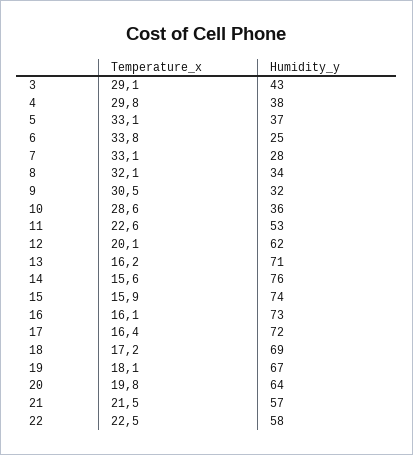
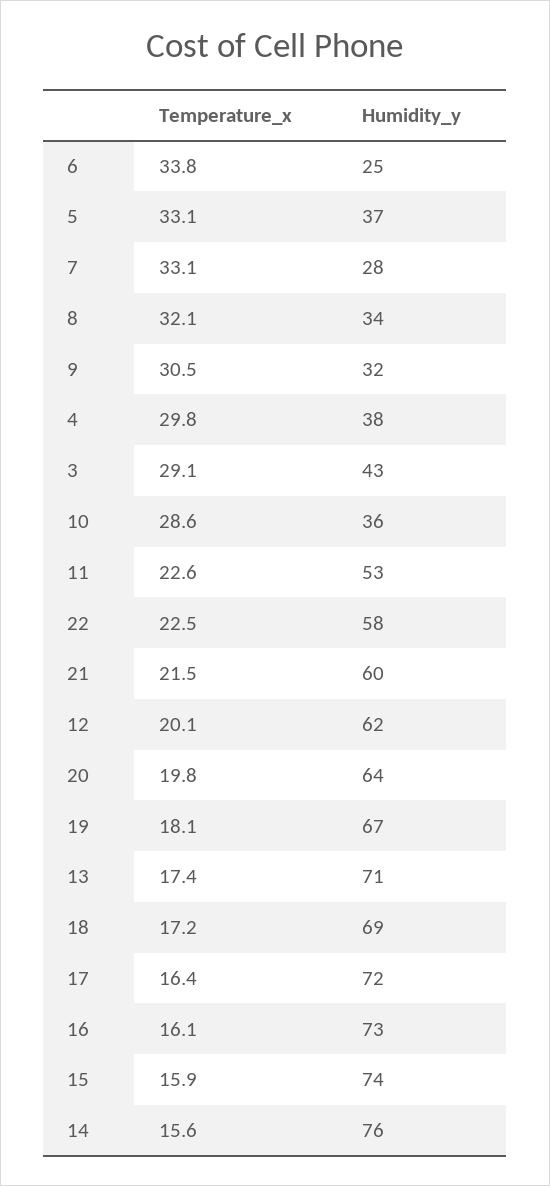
Temperature_x, 13: 16.2 -> 17.4
Humidity_y, 21: 57 -> 60

